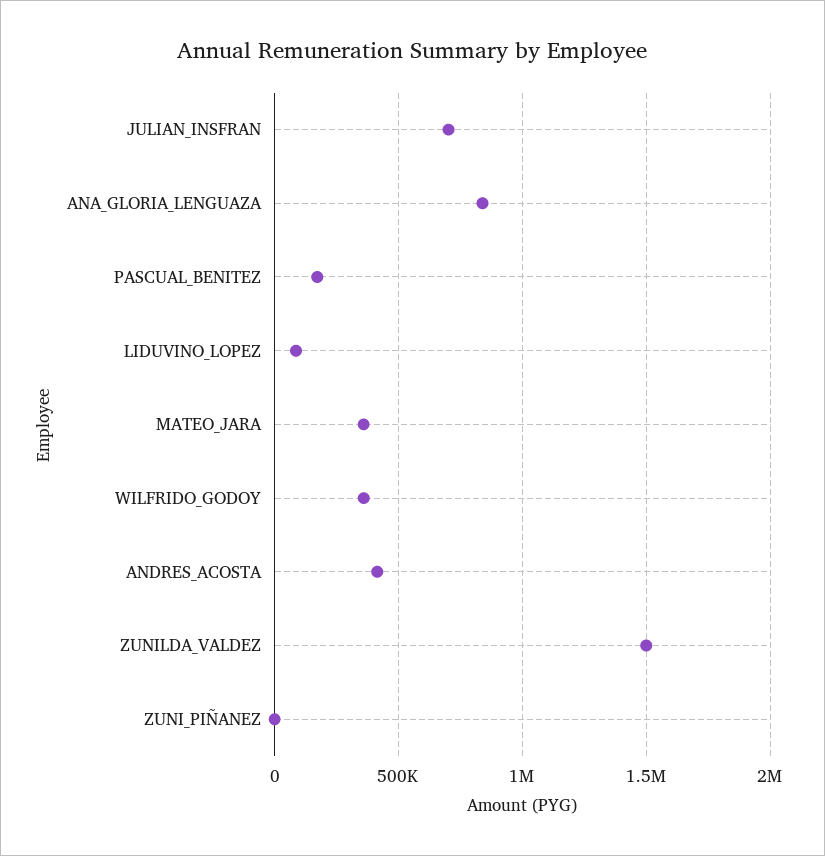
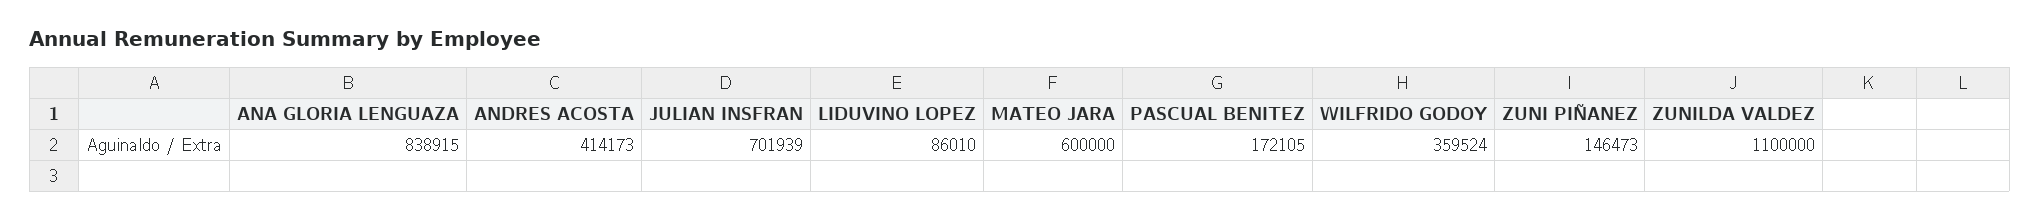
MATEO_JARA: 350000 -> 600000
ZUNILDA_VALDEZ: 1500000 -> 1100000
ZUNI_PIÑANEZ: 0 -> 146473

